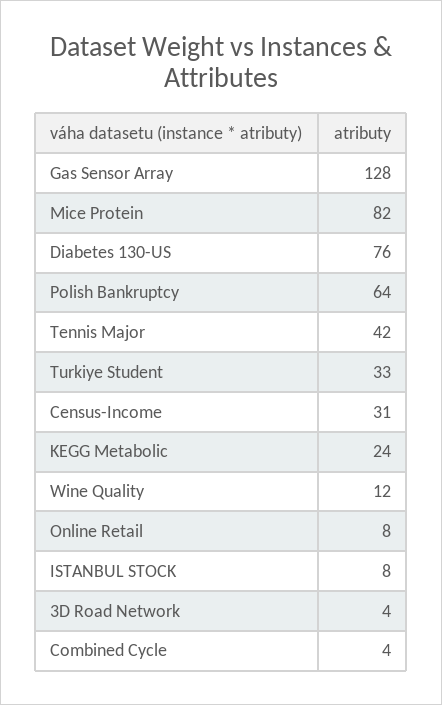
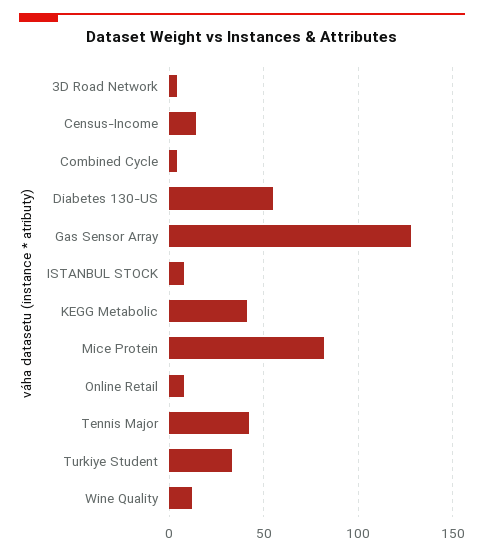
Diabetes 130-US: 76 -> 55
Polish Bankruptcy: 64 -> none
Census-Income: 31 -> 15
KEGG Metabolic: 24 -> 40

